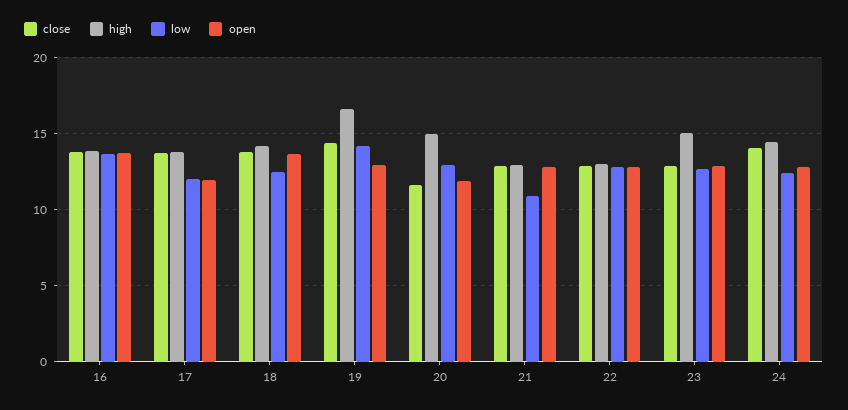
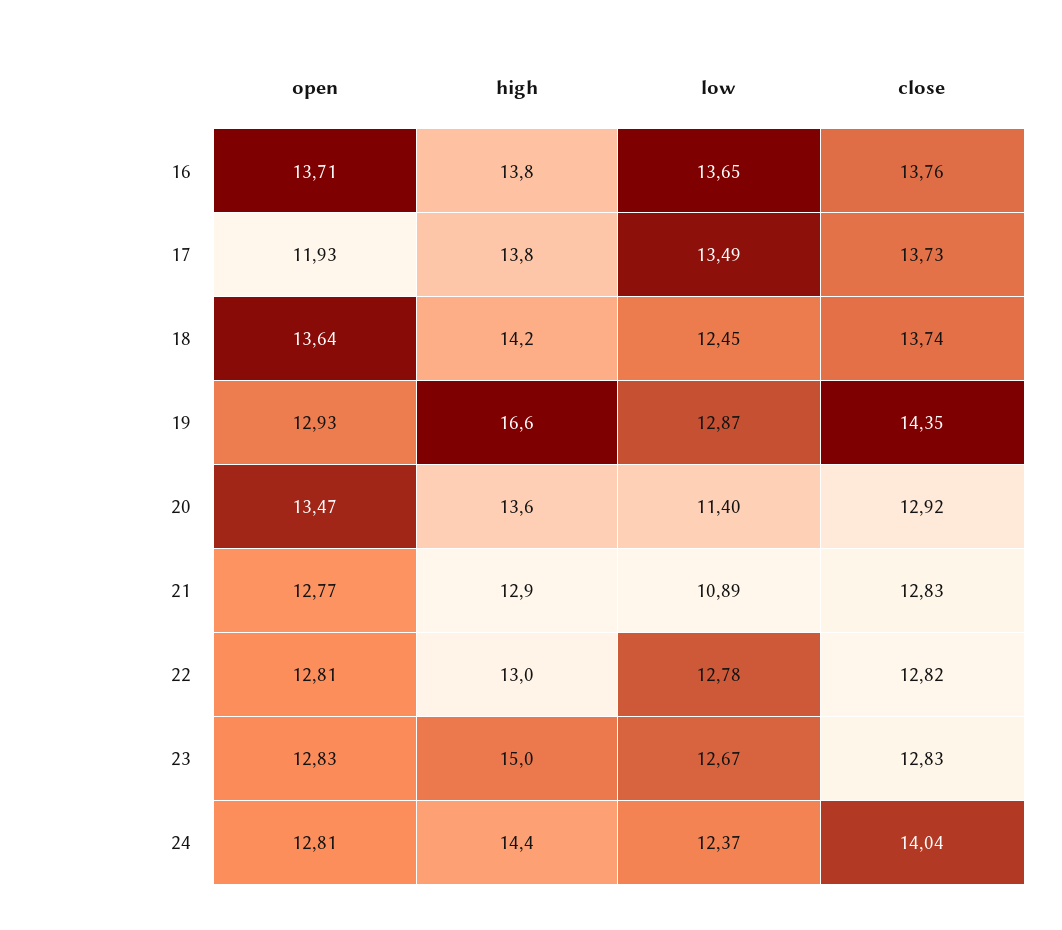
low, 17: 12 -> 13.49
low, 19: 14 -> 12.87
close, 20: 11.5 -> 12.92
high, 20: 15 -> 13.6
low, 20: 13 -> 11.4
open, 20: 12 -> 13.47

